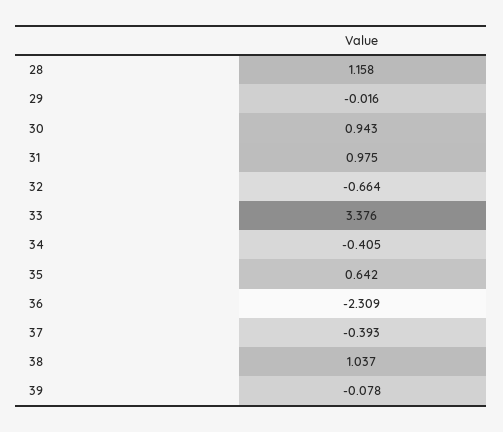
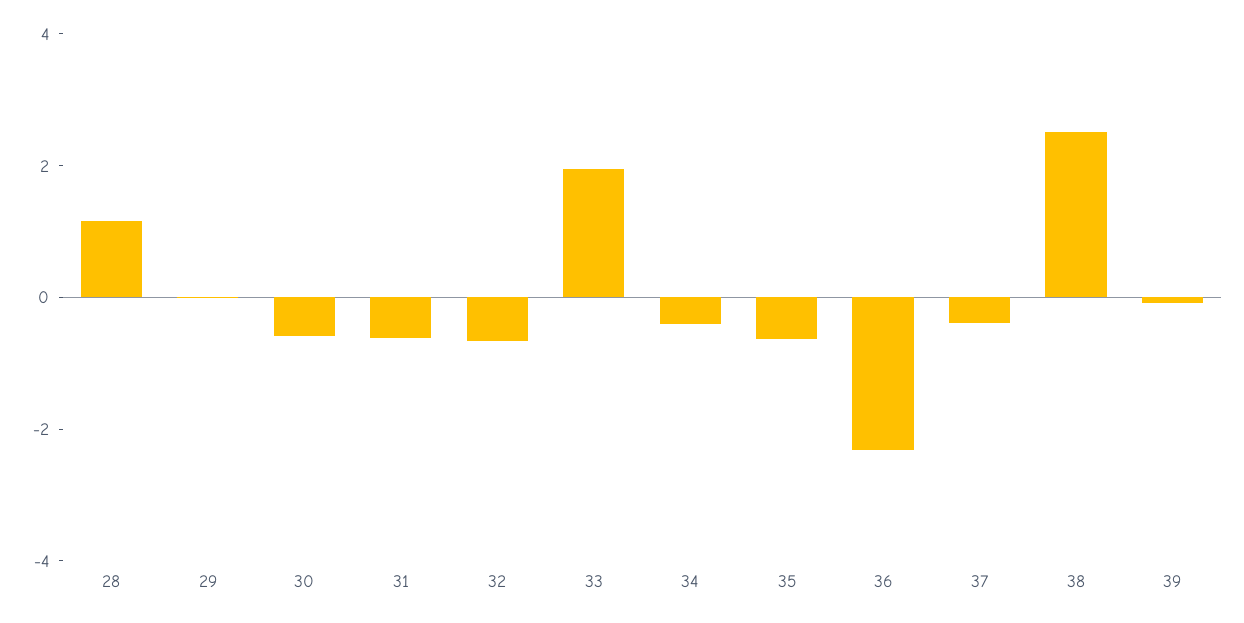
30: 0.943 -> -0.5
31: 0.975 -> -0.5
33: 3.376 -> 2
35: 0.642 -> -0.5
38: 1.037 -> 2.5

